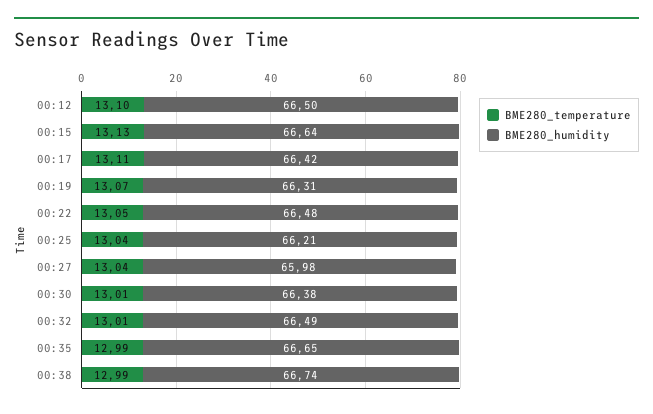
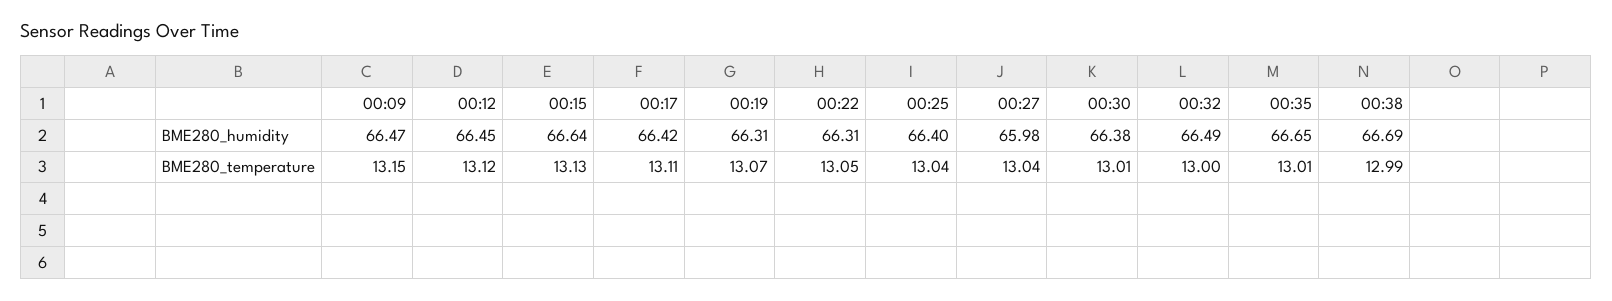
BME280_temperature, 00:12: 13.1 -> 13.12
BME280_humidity, 00:12: 66.5 -> 66.45
BME280_humidity, 00:22: 66.48 -> 66.31
BME280_humidity, 00:25: 66.21 -> 66.4
BME280_temperature, 00:32: 13.01 -> 13
BME280_temperature, 00:35: 12.99 -> 13.01
BME280_humidity, 00:38: 66.74 -> 66.69
BME280_humidity, 00:09: none -> 66.47
BME280_temperature, 00:09: none -> 13.15

